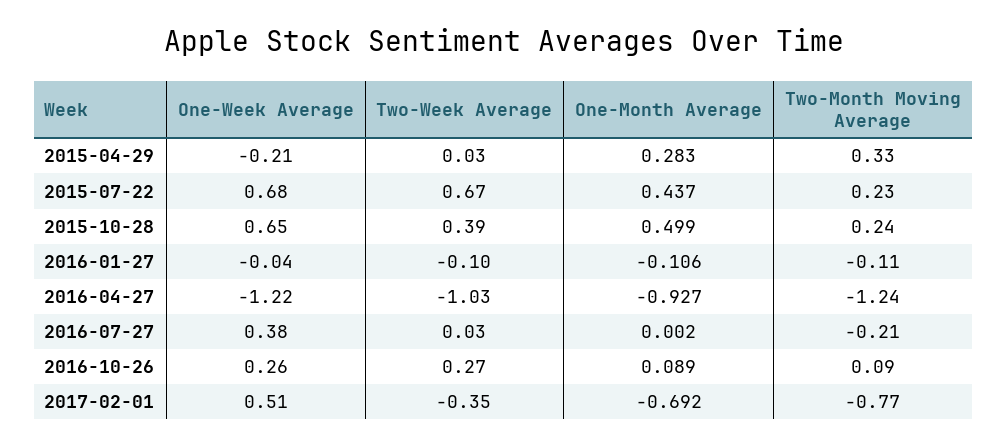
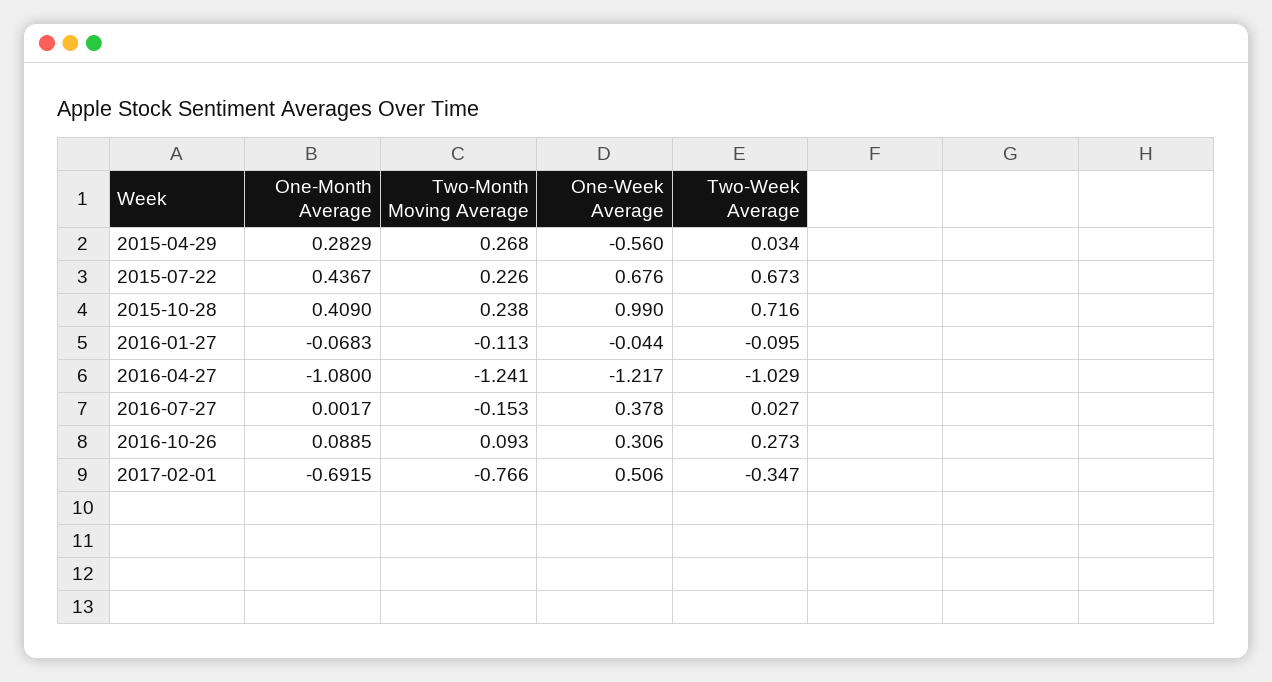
One-Week Average, 2015-04-29: -0.21 -> -0.56
Two-Month Moving Average, 2015-04-29: 0.33 -> 0.268
One-Week Average, 2015-10-28: 0.65 -> 0.99
Two-Week Average, 2015-10-28: 0.39 -> 0.716
One-Month Average, 2015-10-28: 0.499 -> 0.409
One-Month Average, 2016-01-27: -0.106 -> -0.0683
One-Month Average, 2016-04-27: -0.927 -> -1.08
Two-Month Moving Average, 2016-07-27: -0.21 -> -0.153
One-Week Average, 2016-10-26: 0.26 -> 0.306

